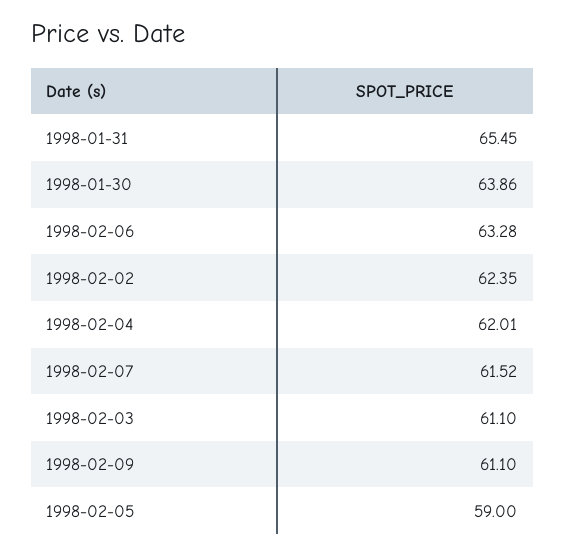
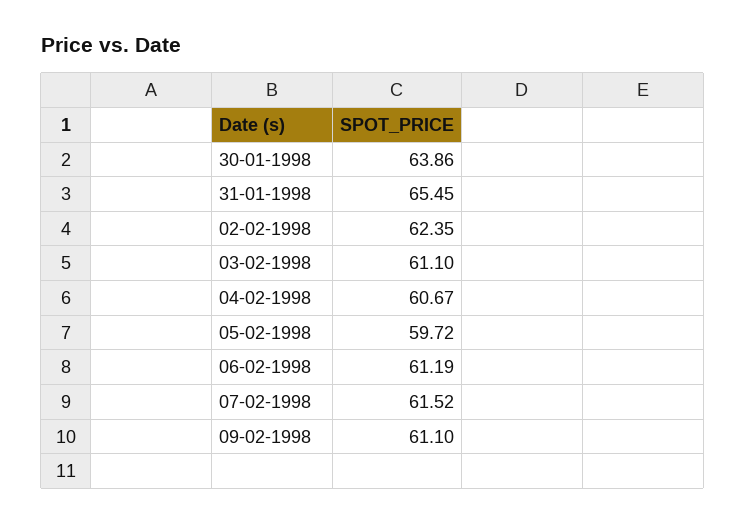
1998-02-06: 63.28 -> 61.19
1998-02-04: 62.01 -> 60.67
1998-02-05: 59 -> 59.72

